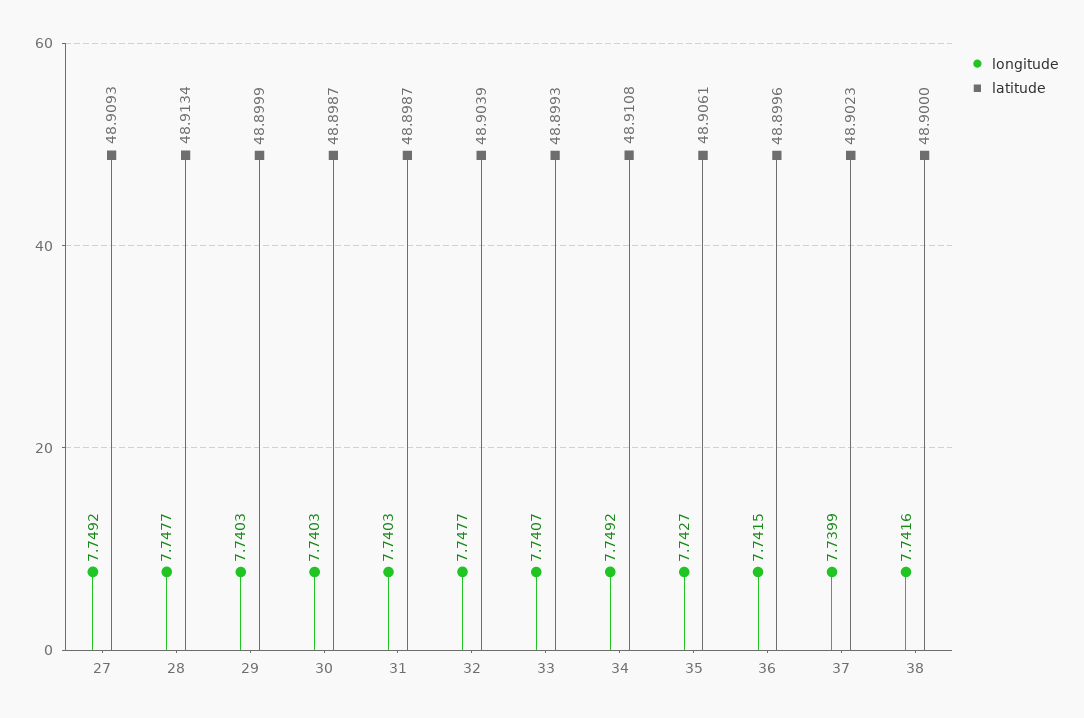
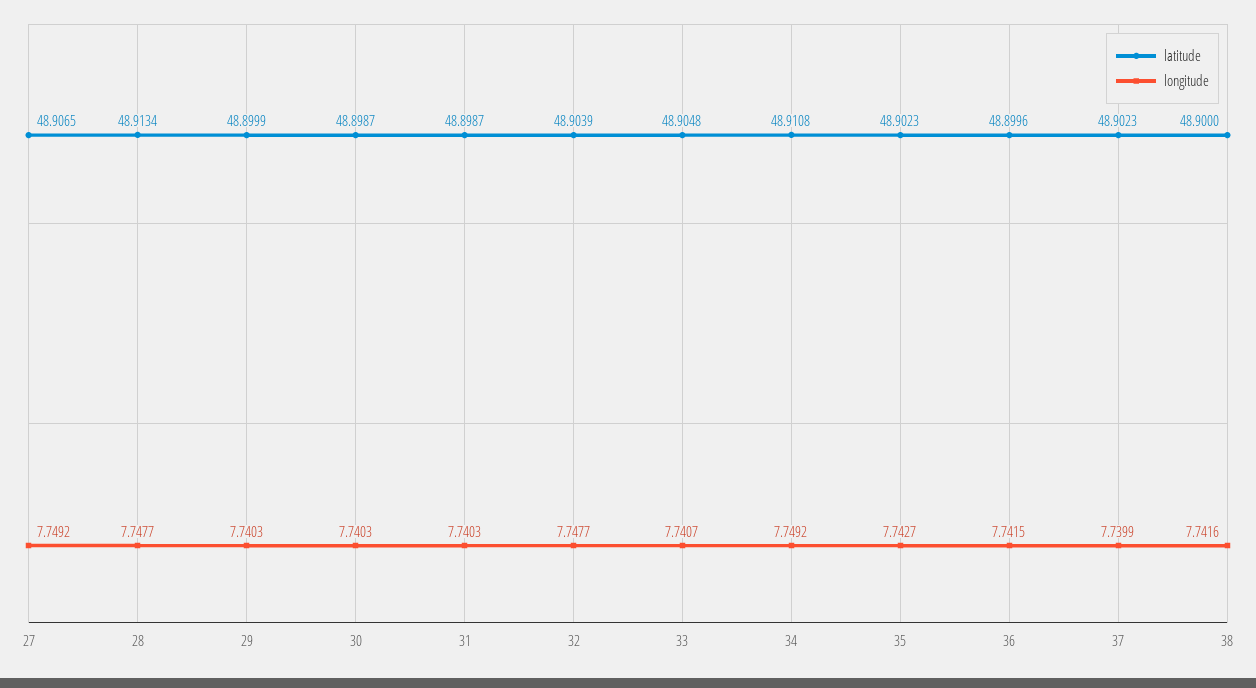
latitude, 27: 48.9093 -> 48.9065
latitude, 33: 48.8993 -> 48.9048
latitude, 35: 48.9061 -> 48.9023

